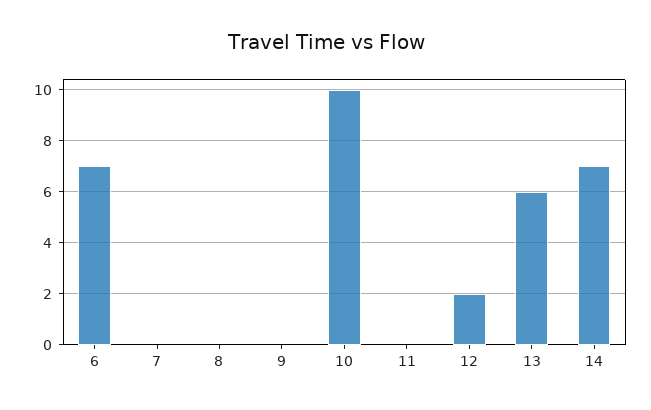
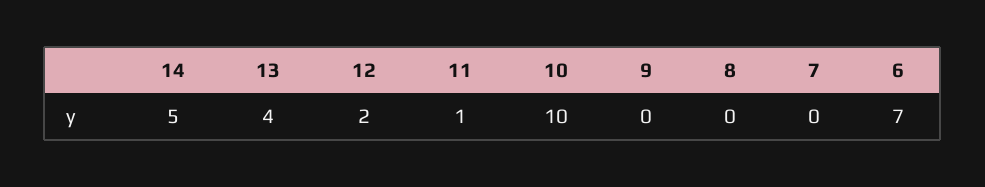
11: 0 -> 1
13: 6 -> 4
14: 7 -> 5

